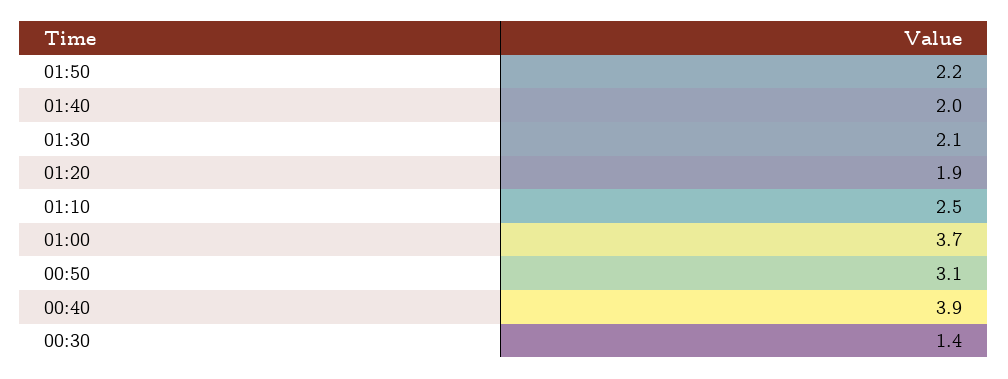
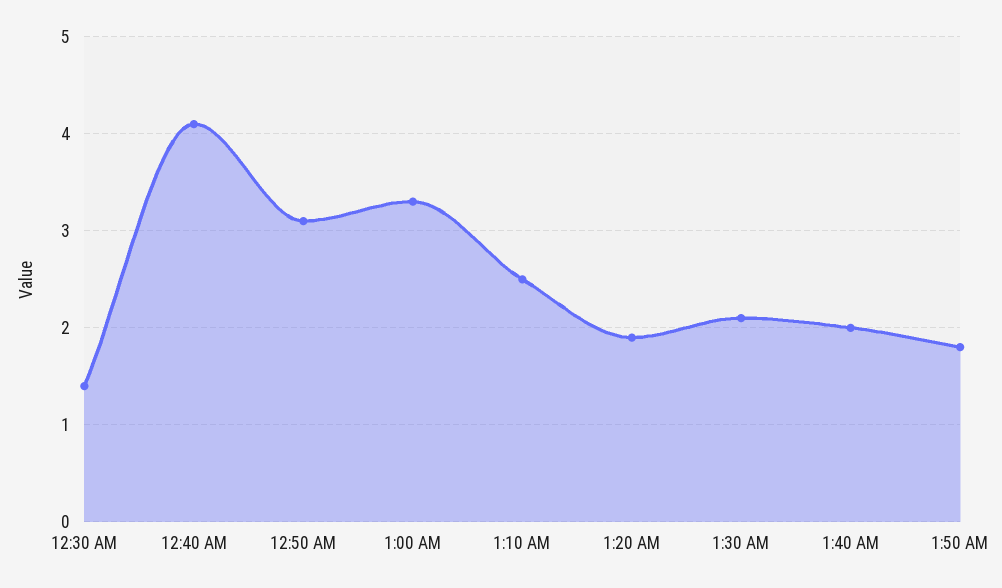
01:50: 2.2 -> 1.8
01:00: 3.7 -> 3.3
00:40: 3.9 -> 4.1

